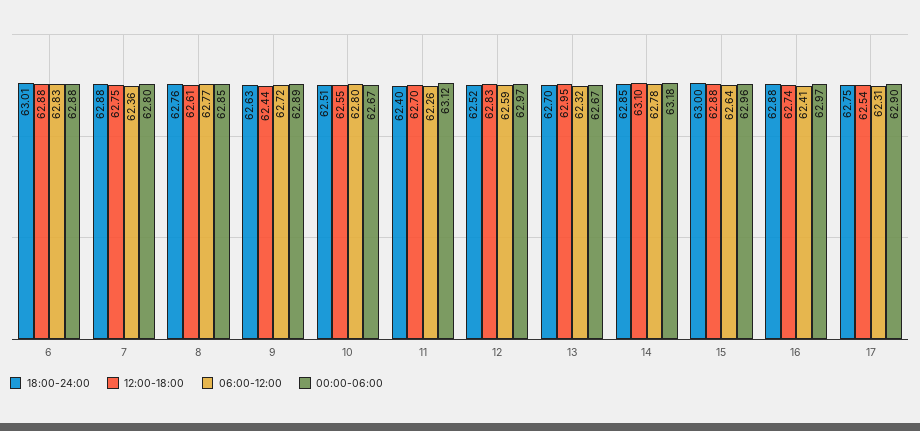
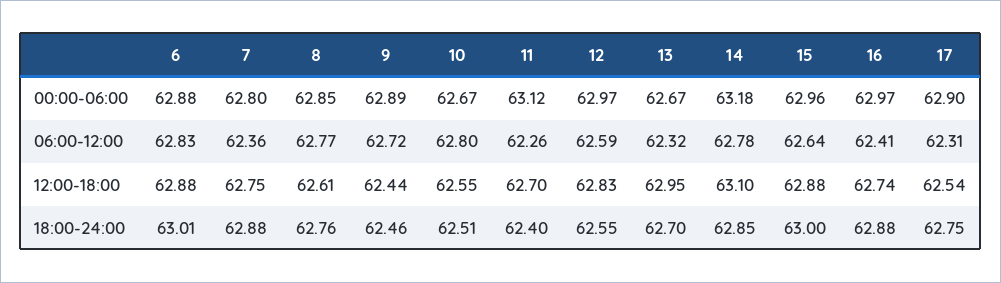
18:00-24:00, 9: 62.63 -> 62.46
18:00-24:00, 12: 62.52 -> 62.55

